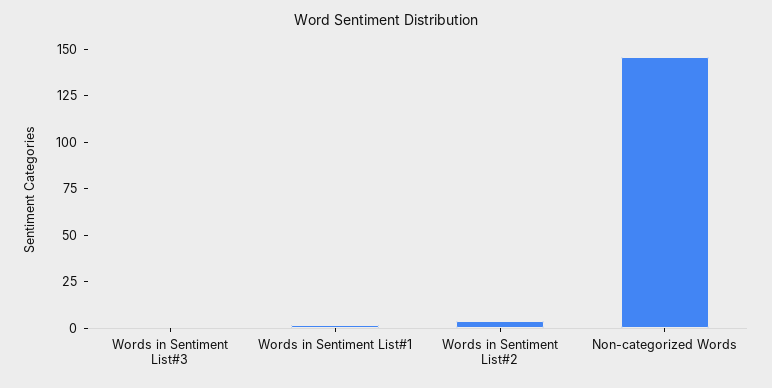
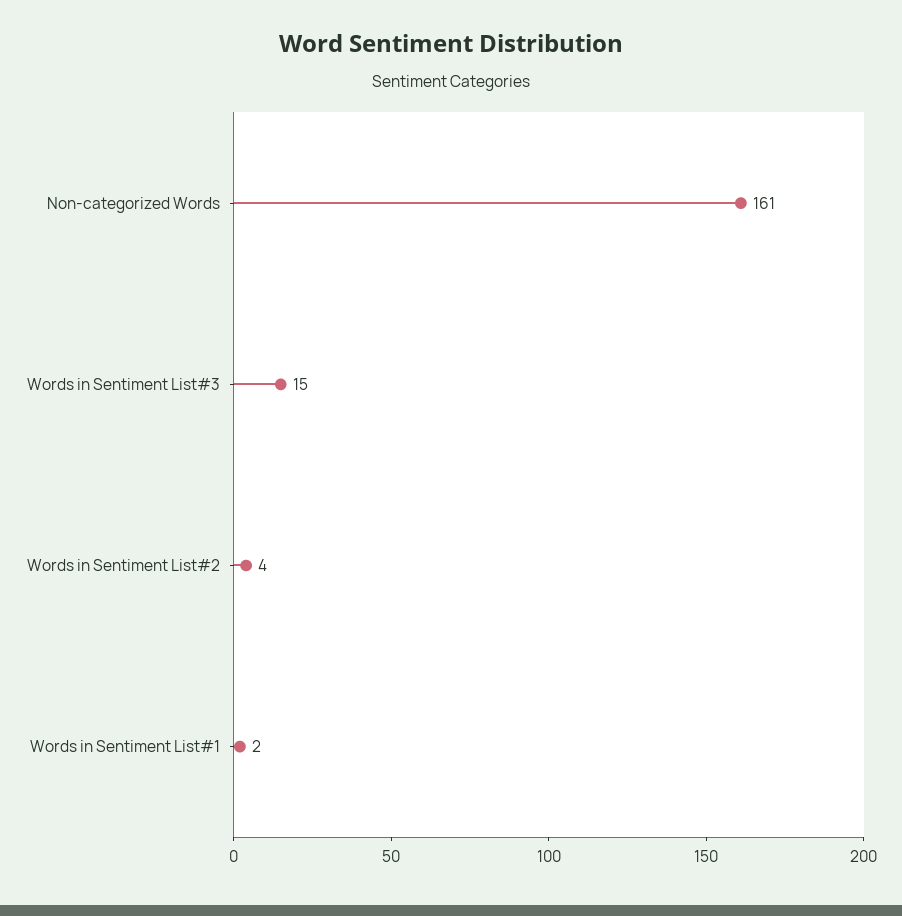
Words in Sentiment List#3: 0 -> 15
Non-categorized Words: 145 -> 161

